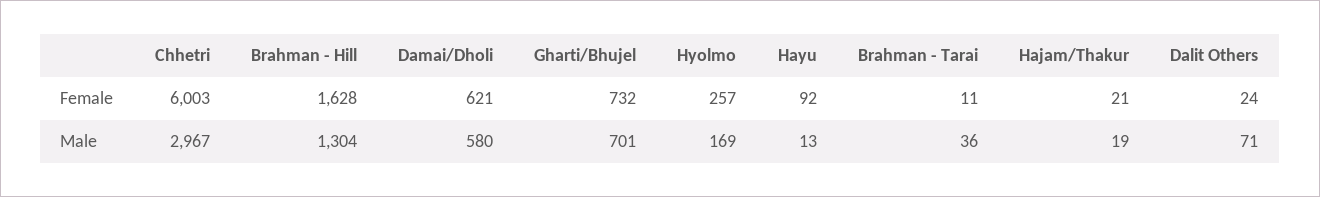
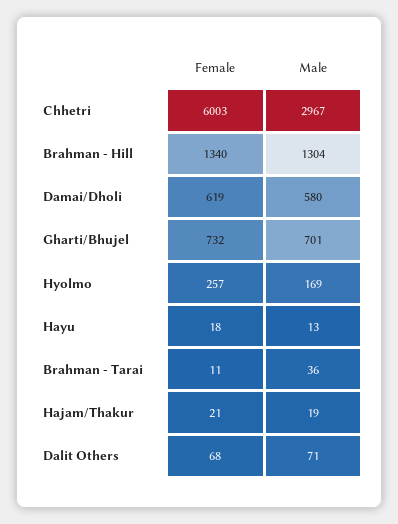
Brahman - Hill, Female: 1628 -> 1340
Damai/Dholi, Female: 621 -> 619
Hayu, Female: 92 -> 18
Dalit Others, Female: 24 -> 68

